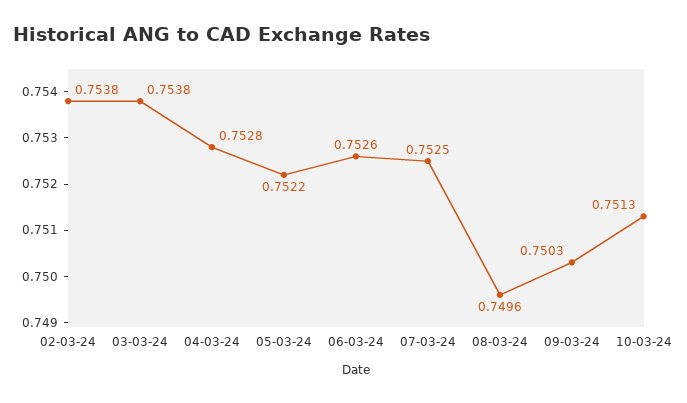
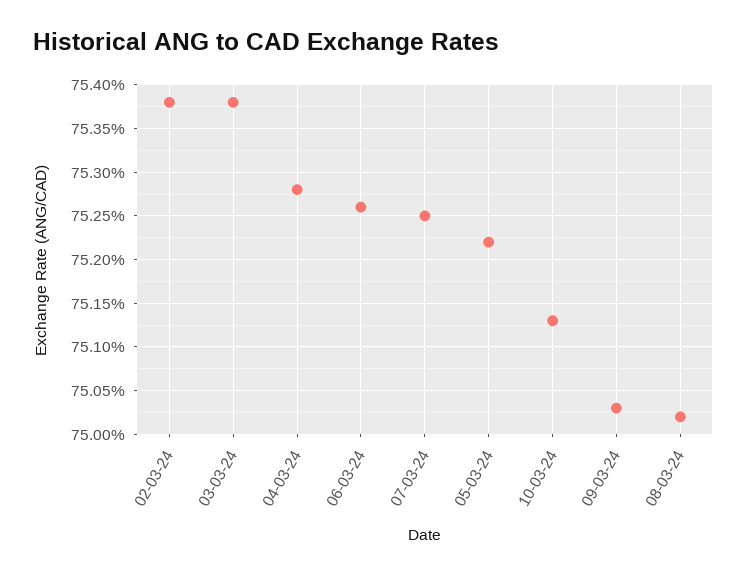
08-03-24: 0.7496 -> 0.7502

